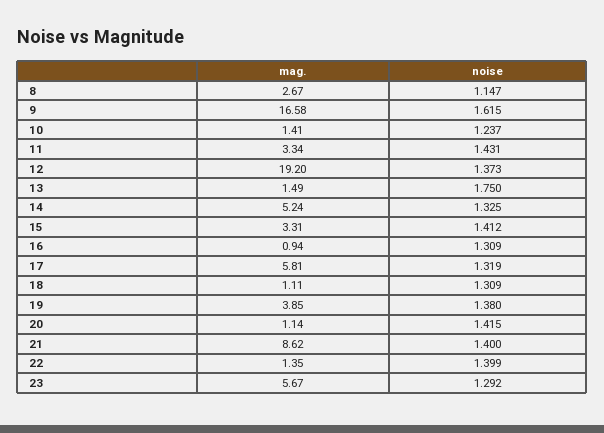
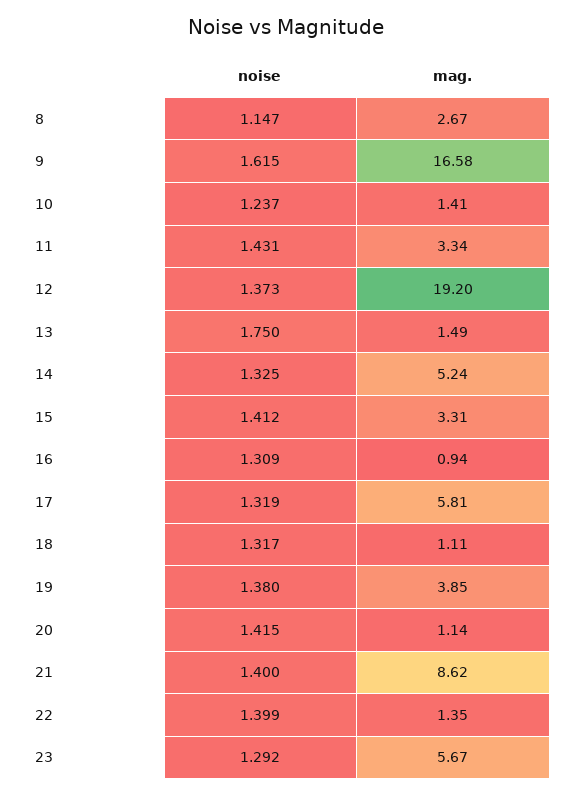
noise, 18: 1.309 -> 1.317

